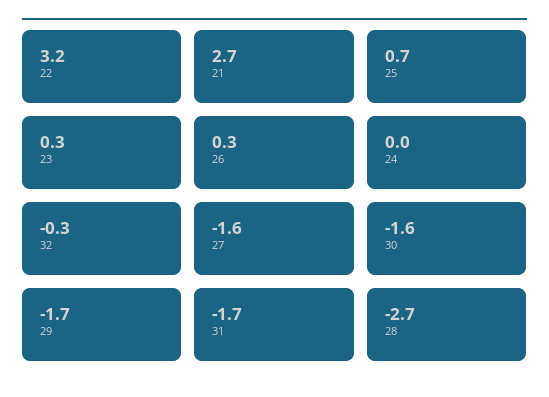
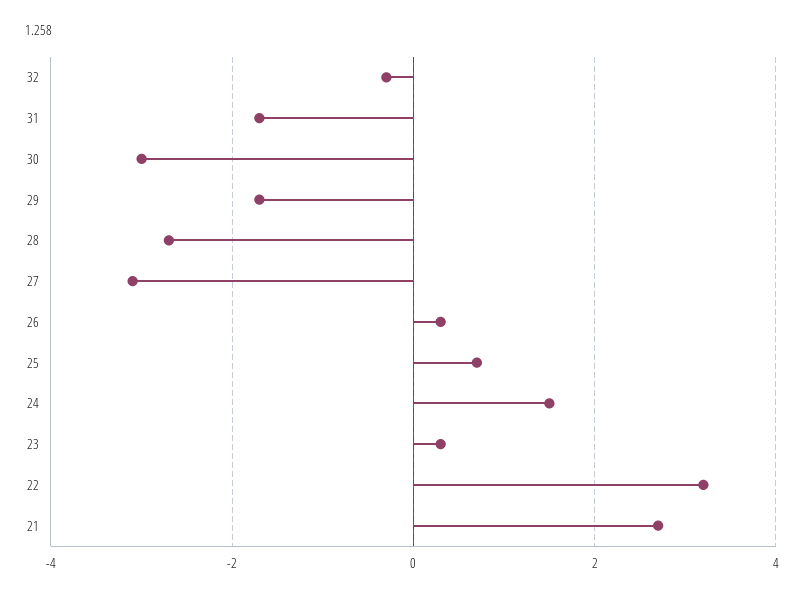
24: 0 -> 1.5
27: -1.6 -> -3
30: -1.6 -> -3

